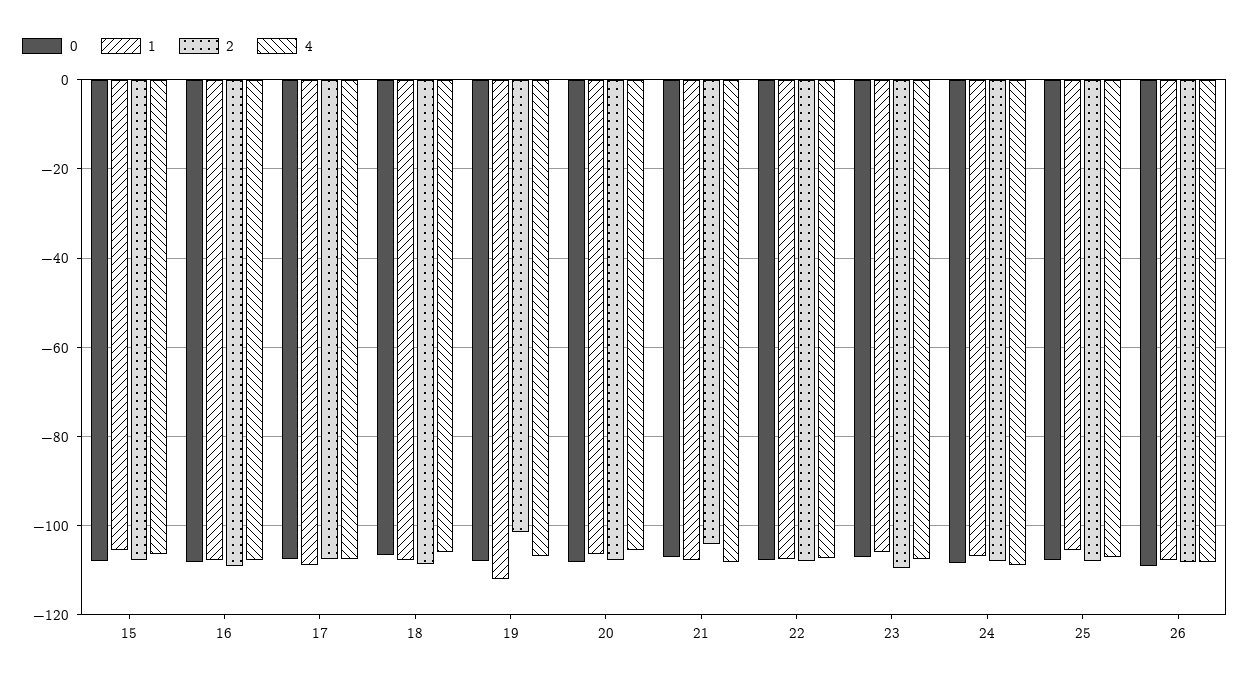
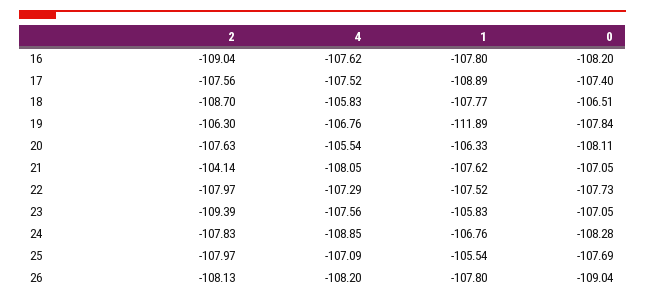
0, 15: -108 -> none
1, 15: -106 -> none
2, 15: -108 -> none
4, 15: -106 -> none
2, 19: -102 -> -106.3

